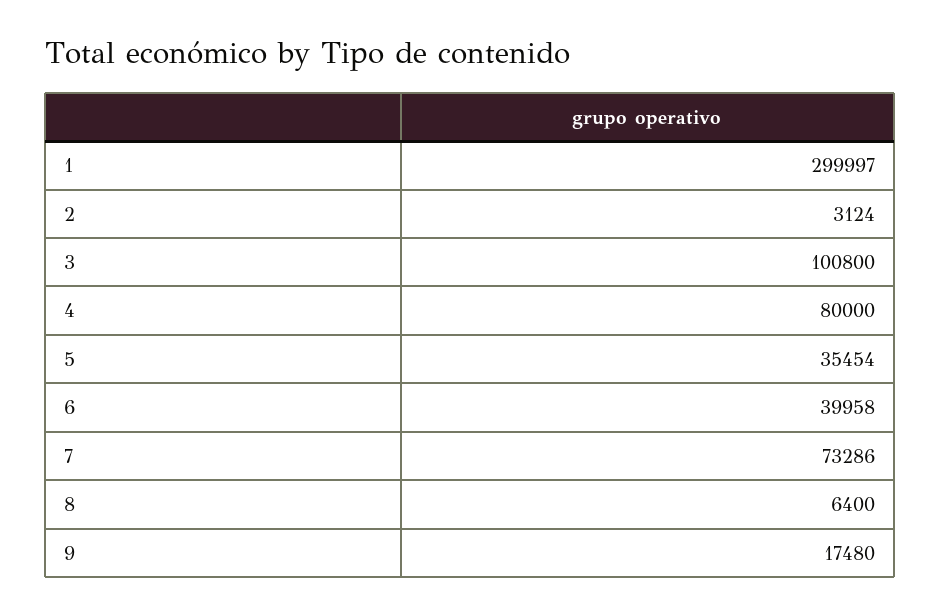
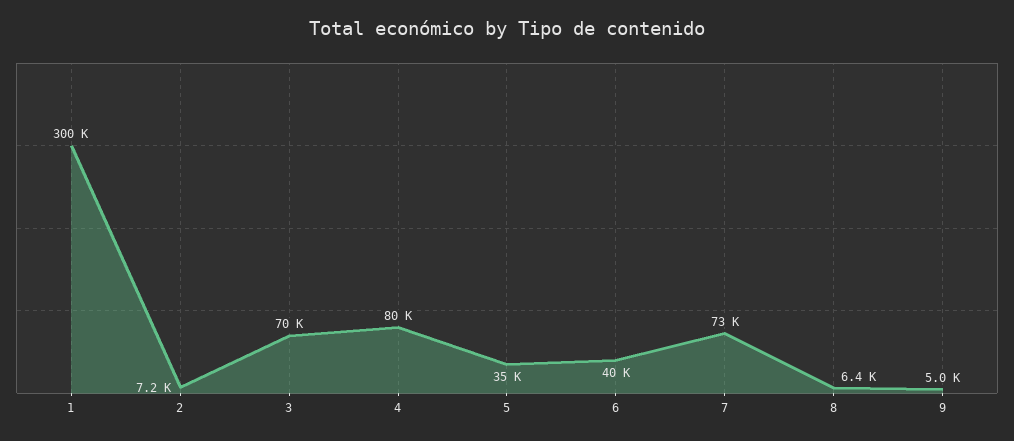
2: 3124 -> 7200
3: 100800 -> 70000
9: 17480 -> 5000

